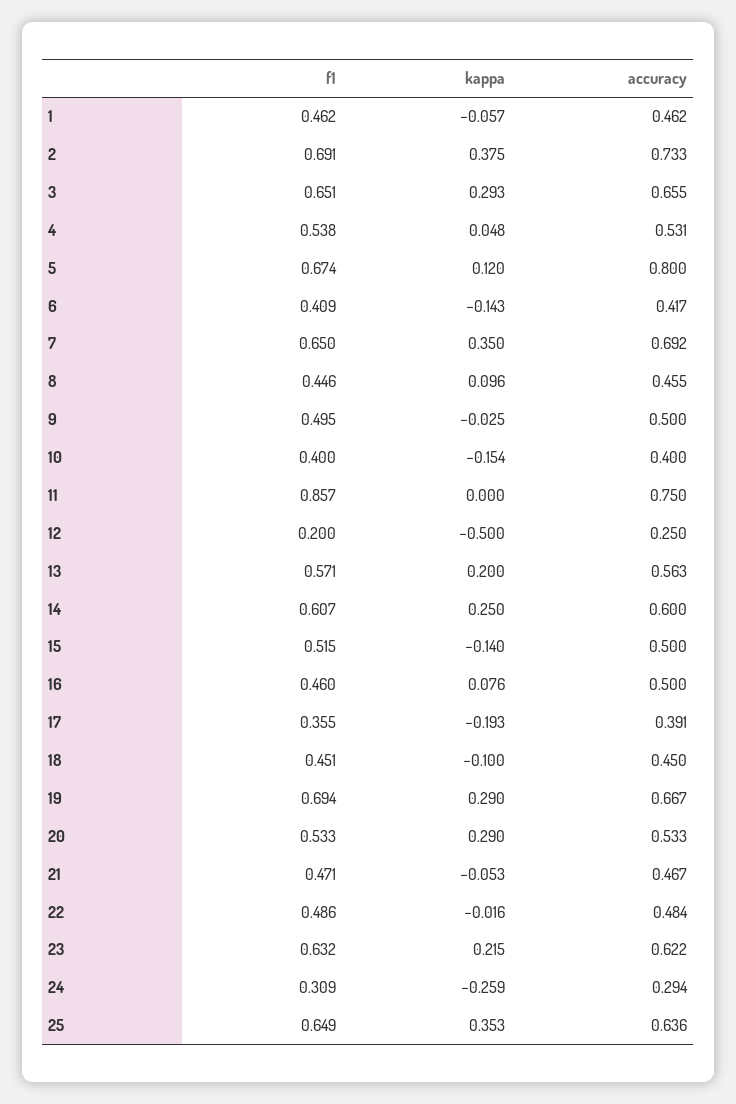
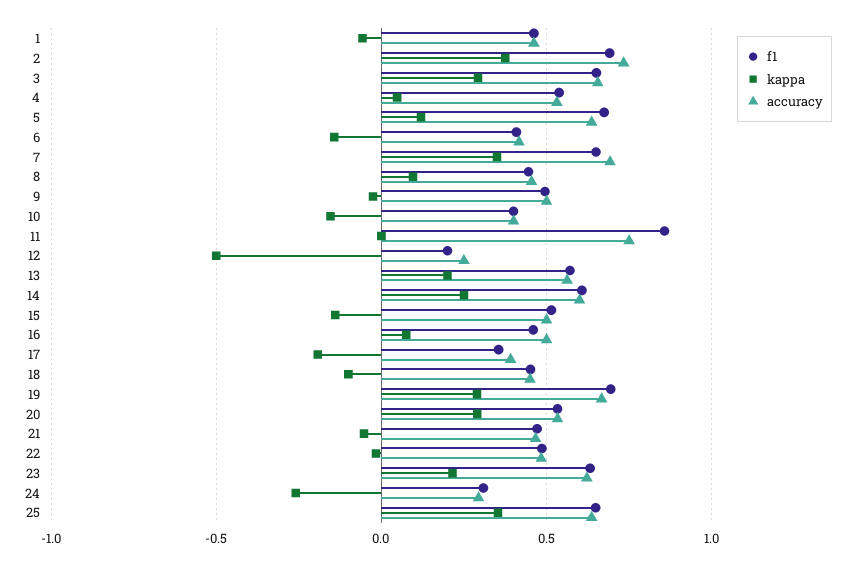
accuracy, 5: 0.8 -> 0.65

